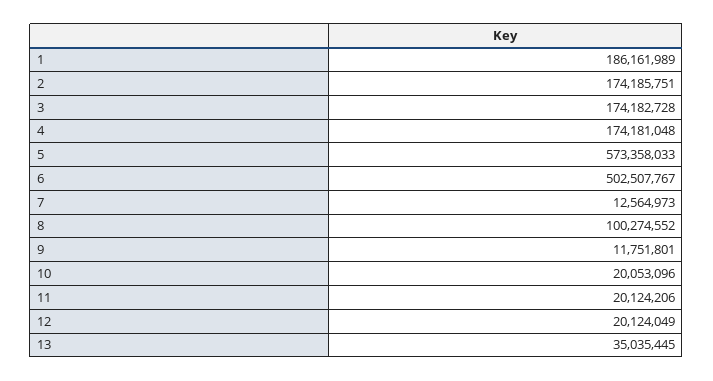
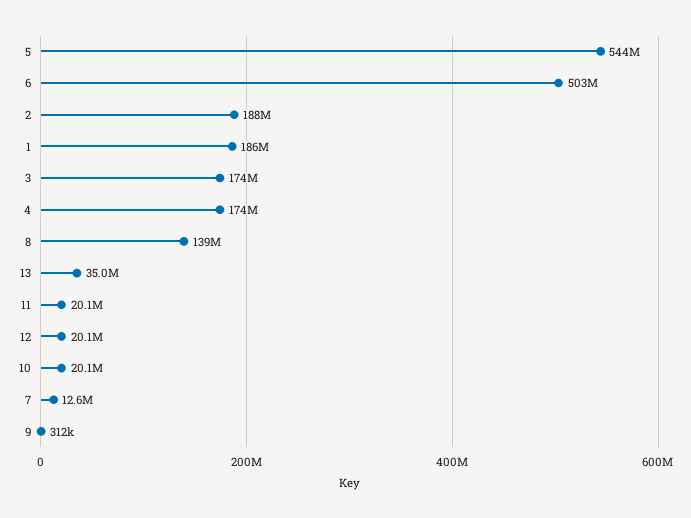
2: 174185751 -> 188000000
5: 573358033 -> 544000000
8: 100274552 -> 139000000
9: 11751801 -> 312000

